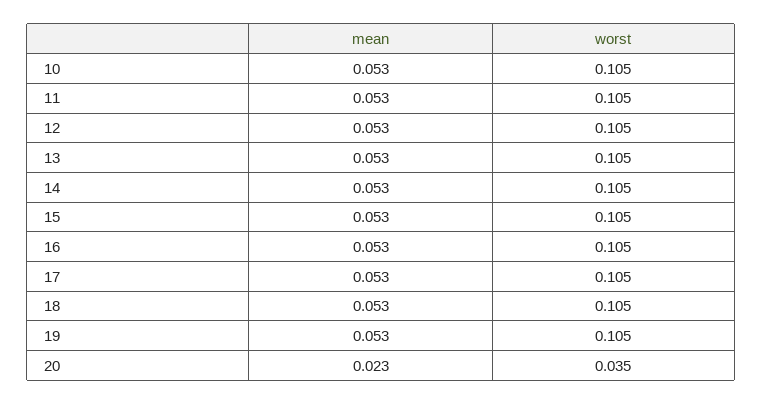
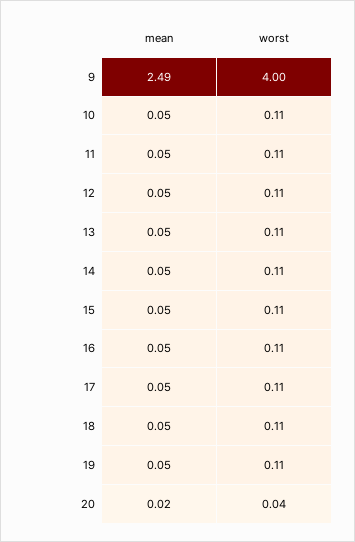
mean, 9: none -> 2.49
worst, 9: none -> 4

